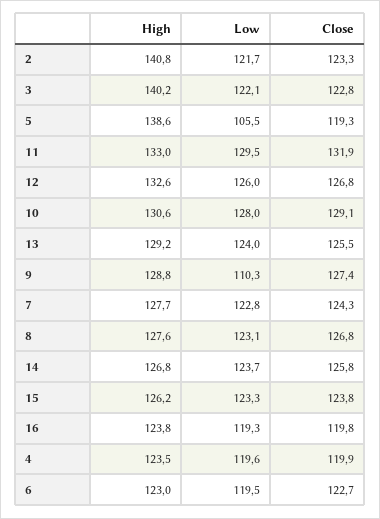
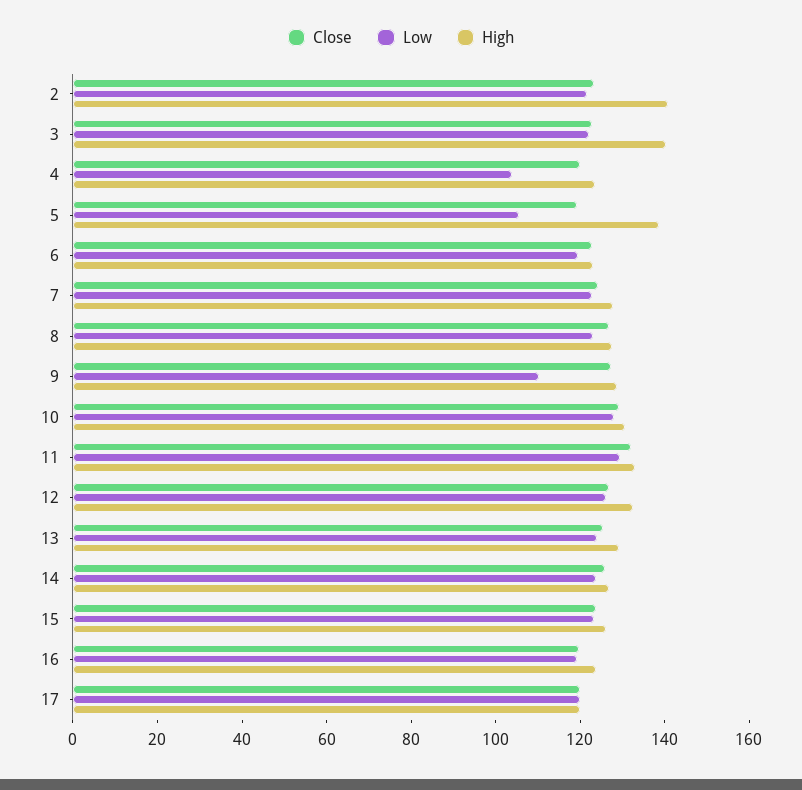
Low, 4: 119.6 -> 105
Close, 17: none -> 120
Low, 17: none -> 120
High, 17: none -> 120

